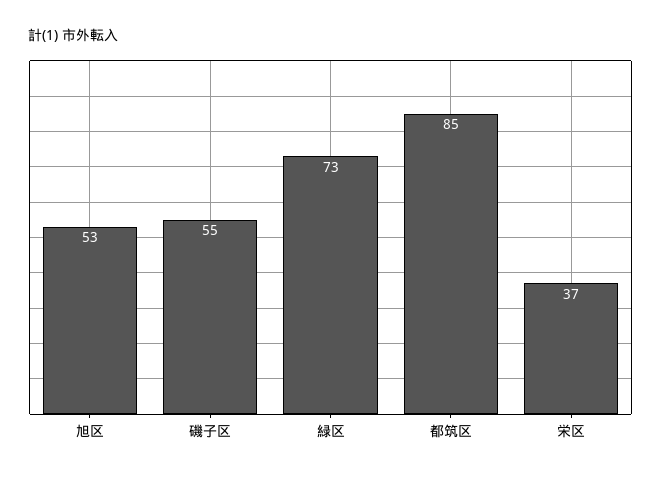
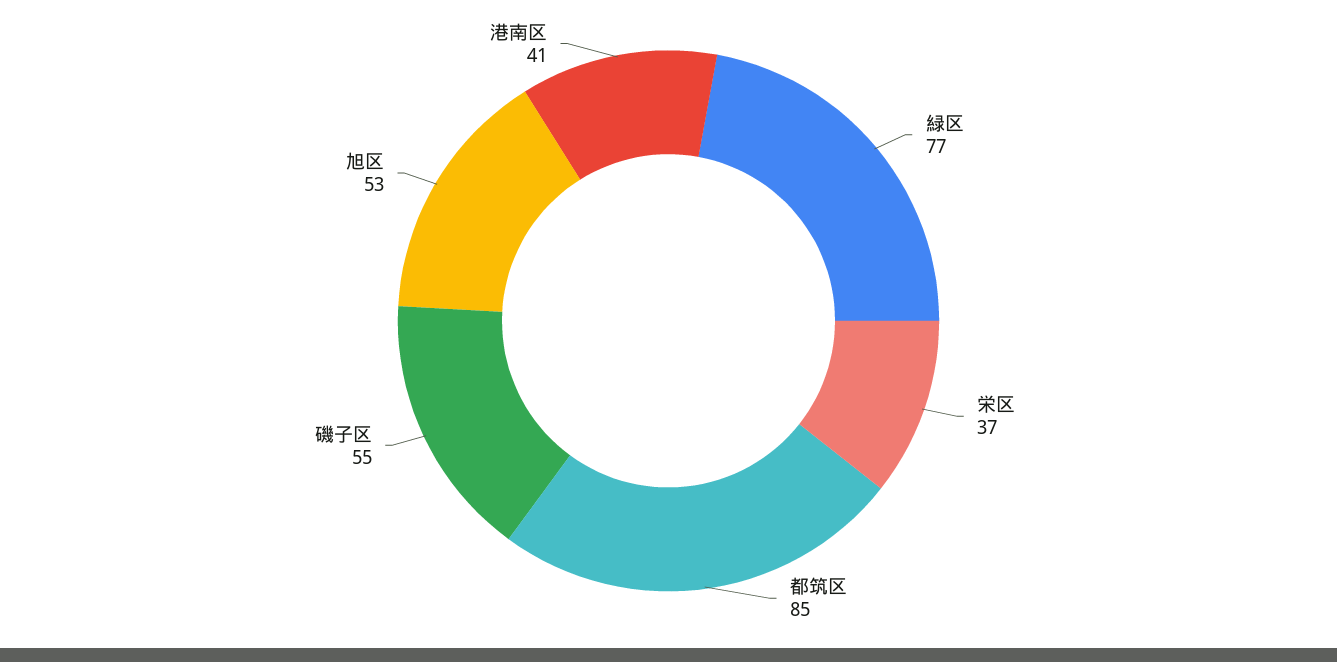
緑区: 73 -> 77
港南区: none -> 41

